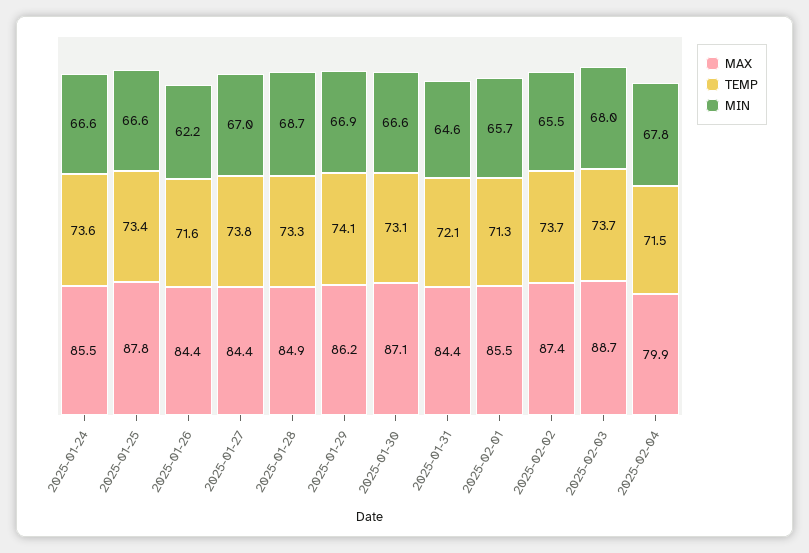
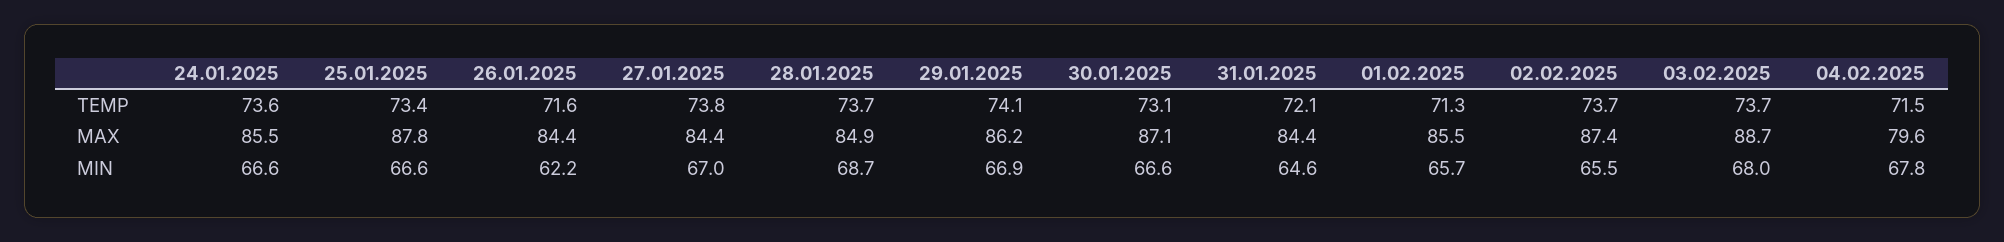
TEMP, 2025-01-28: 73.3 -> 73.7
MAX, 2025-02-04: 79.9 -> 79.6

